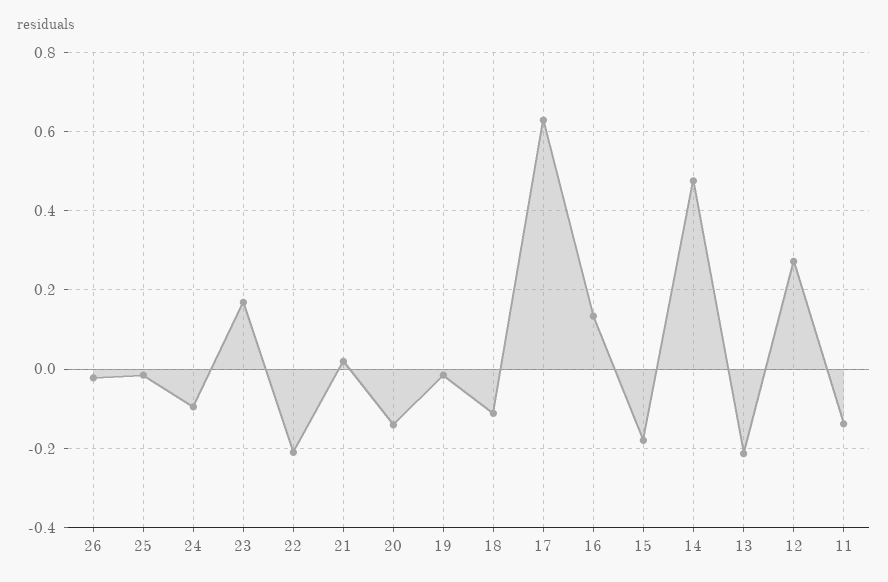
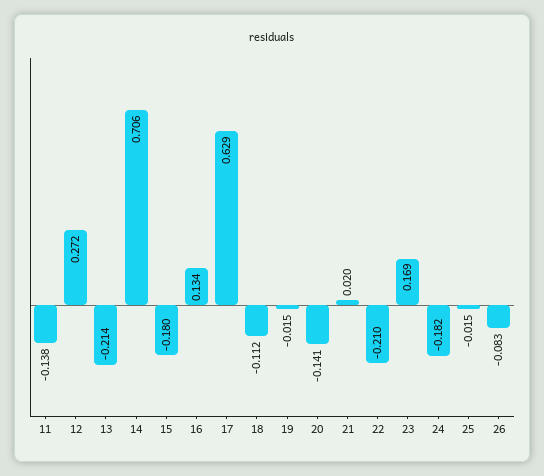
26: -0.02 -> -0.083
24: -0.1 -> -0.182
14: 0.48 -> 0.706

